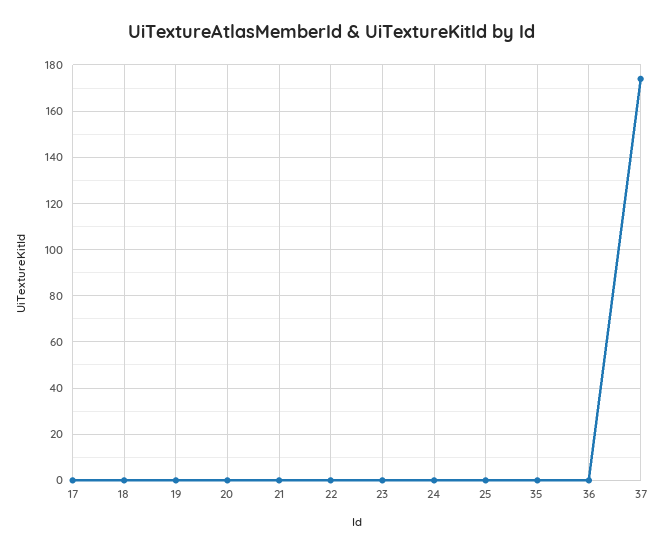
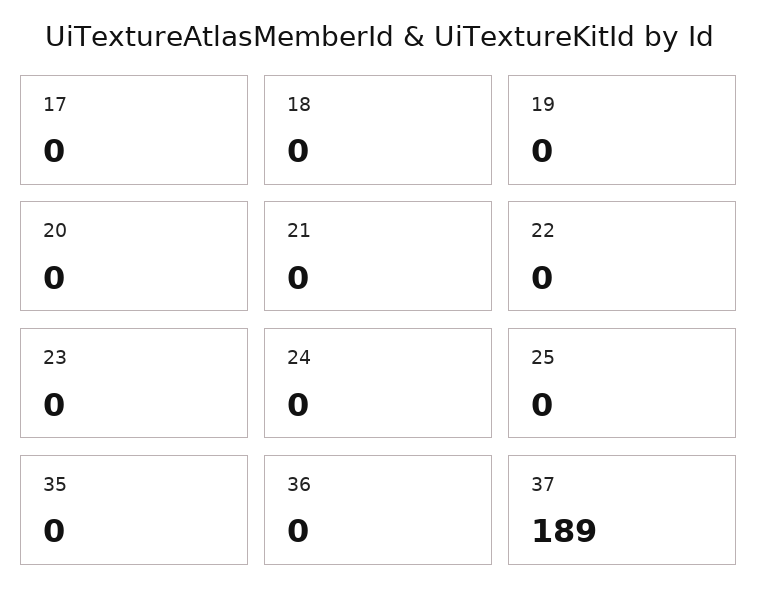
37: 175 -> 189

